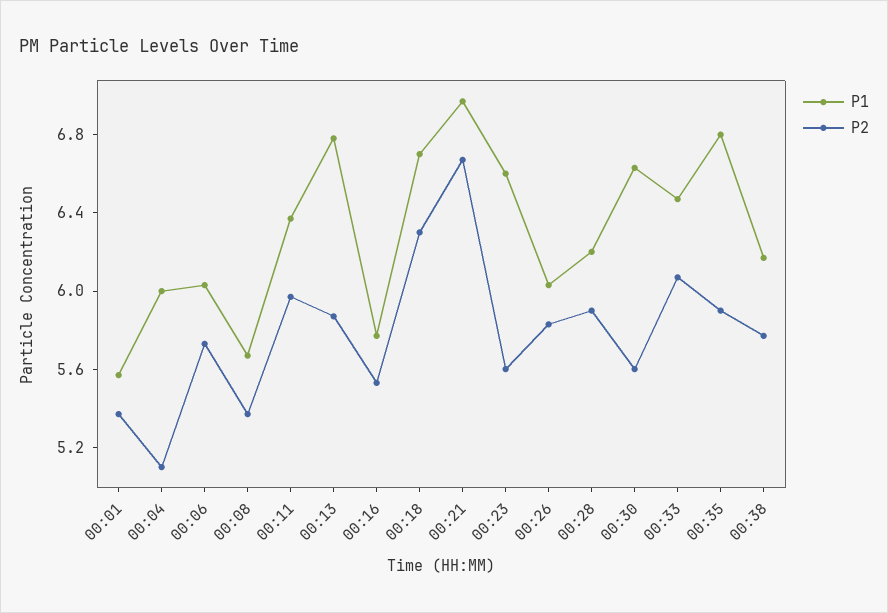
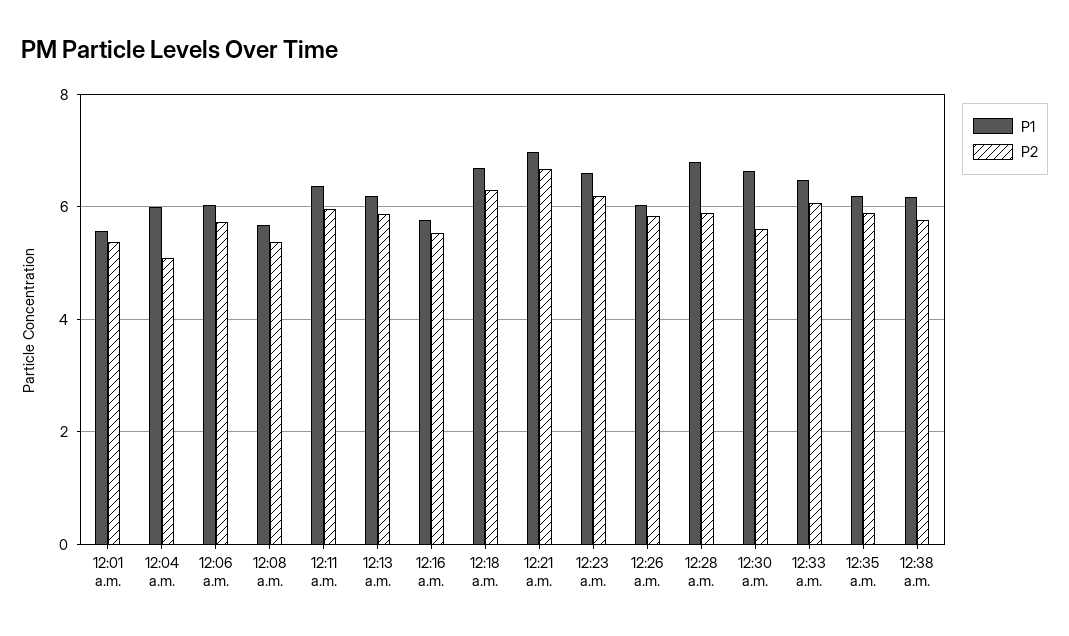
P1, 00:13: 6.8 -> 6.2
P2, 00:23: 5.6 -> 6.2
P1, 00:28: 6.2 -> 6.8
P1, 00:35: 6.8 -> 6.2

